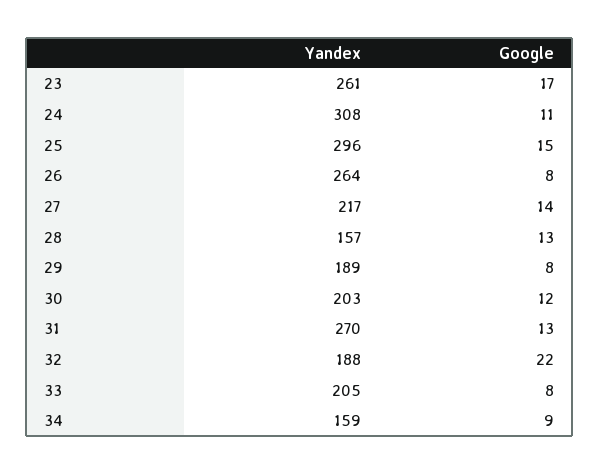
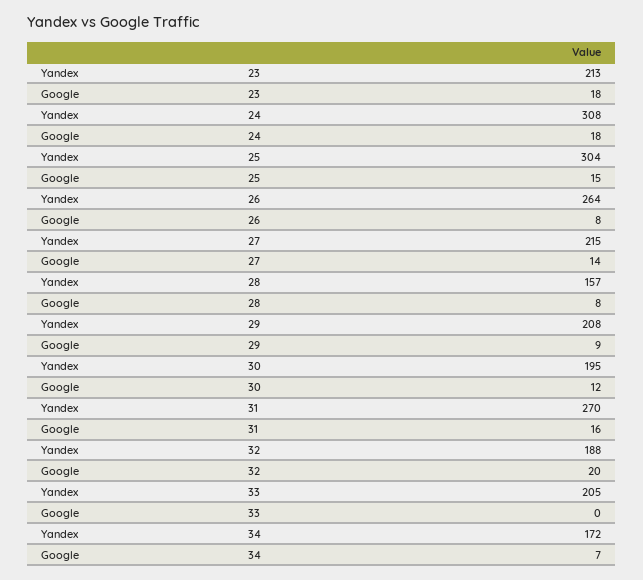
Yandex, 23: 261 -> 213
Google, 23: 17 -> 18
Google, 24: 11 -> 18
Yandex, 25: 296 -> 304
Yandex, 27: 217 -> 215
Google, 28: 13 -> 8
Yandex, 29: 189 -> 208
Google, 29: 8 -> 9
Yandex, 30: 203 -> 195
Google, 31: 13 -> 16
Google, 32: 22 -> 20
Google, 33: 8 -> 0
Yandex, 34: 159 -> 172
Google, 34: 9 -> 7

